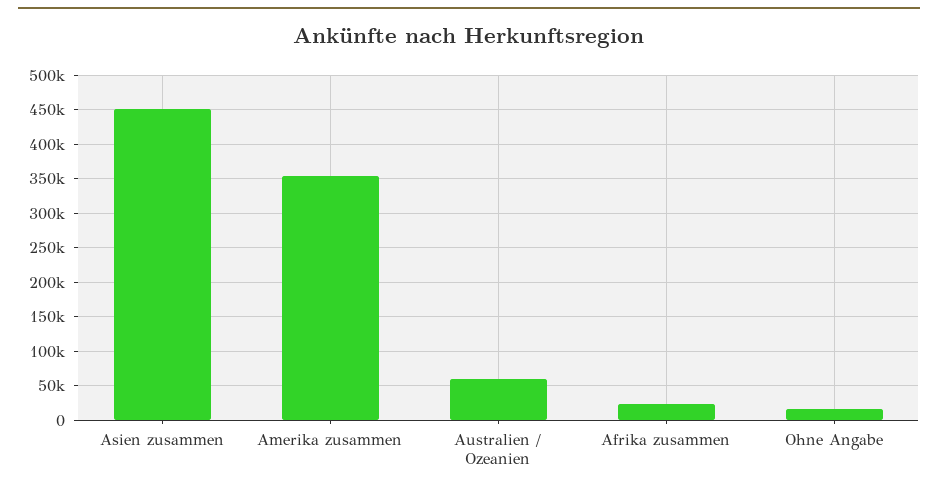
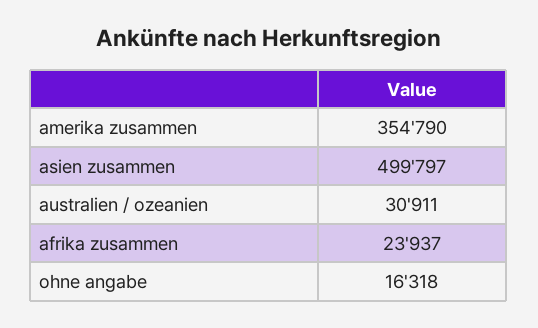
Asien zusammen: 450000 -> 499797
Australien / Ozeanien: 60000 -> 30911

